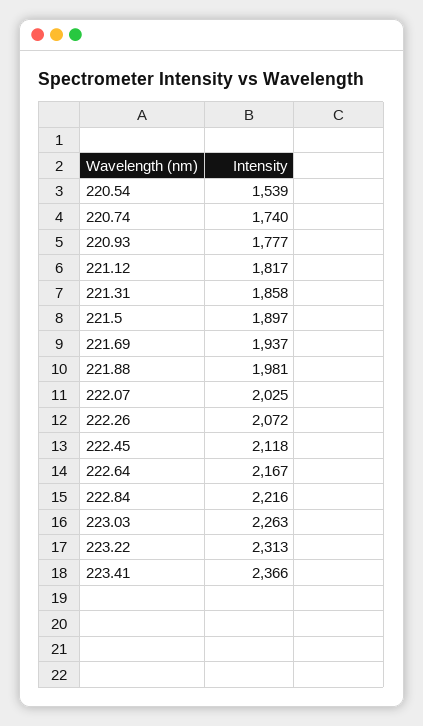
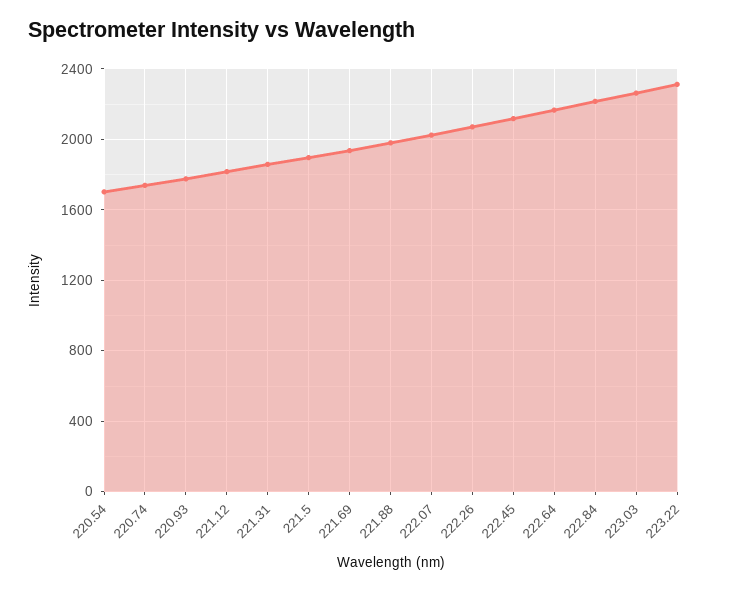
220.54: 1539 -> 1700
223.41: 2366 -> none

